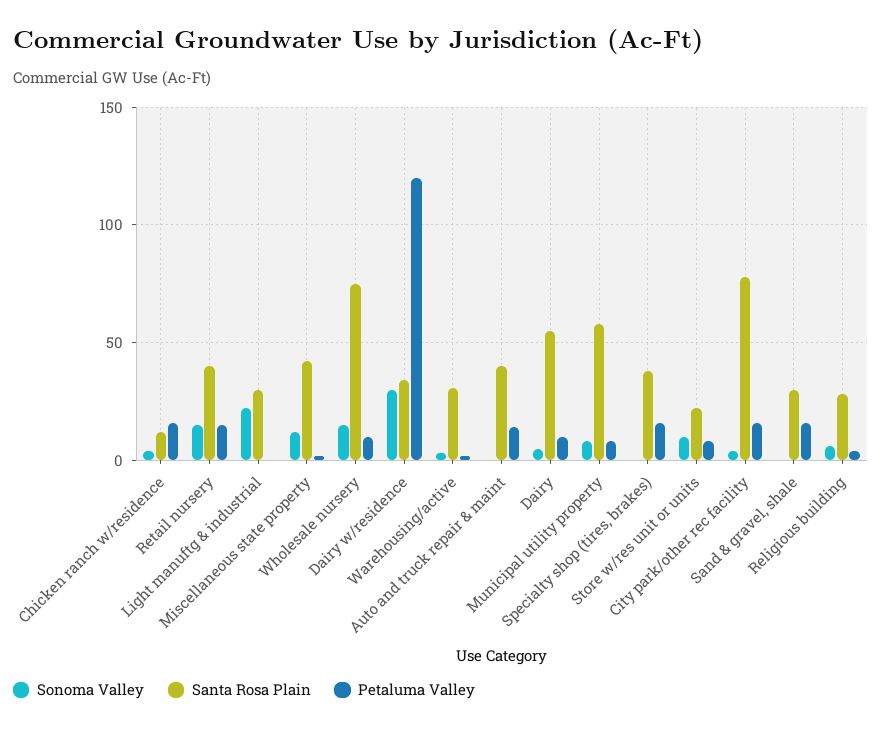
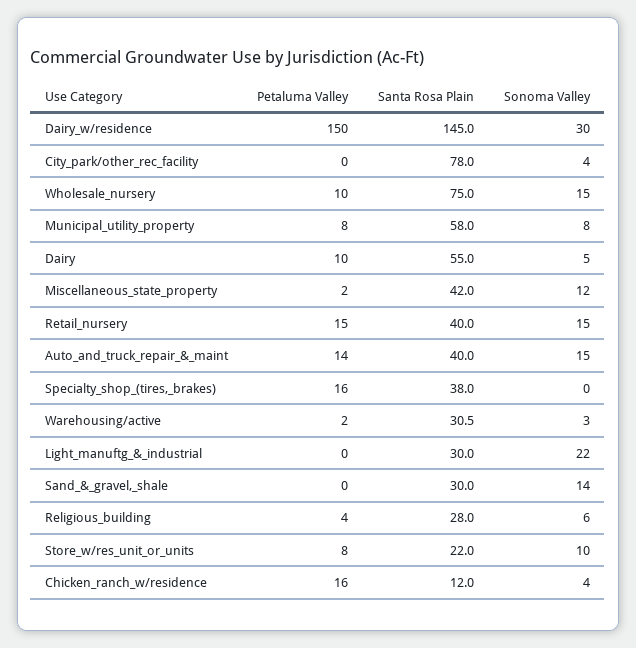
Santa Rosa Plain, Dairy w/residence: 35 -> 145
Petaluma Valley, Dairy w/residence: 120 -> 150
Sonoma Valley, Auto and truck repair & maint: 0 -> 15
Petaluma Valley, City park/other rec facility: 15 -> 0
Sonoma Valley, Sand & gravel, shale: 0 -> 14
Petaluma Valley, Sand & gravel, shale: 15 -> 0

